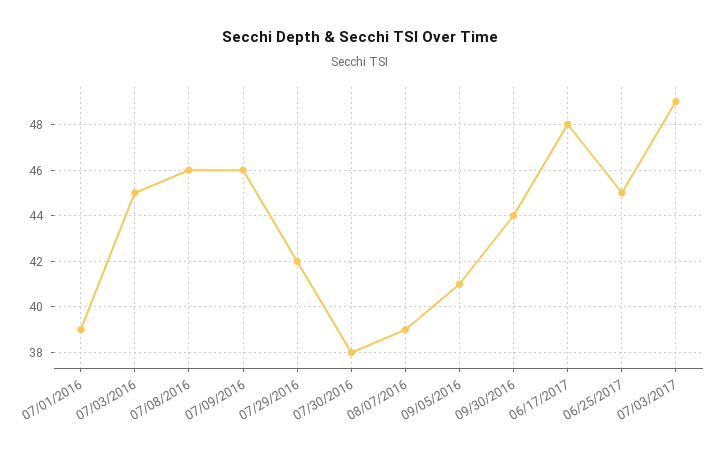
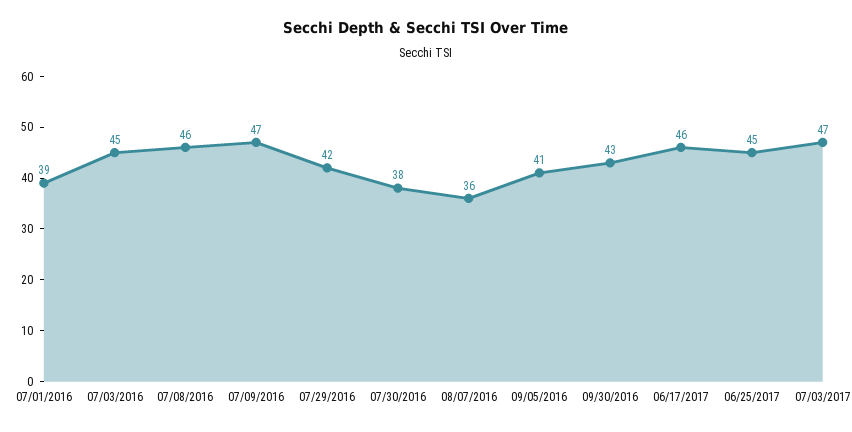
07/09/2016: 46 -> 47
08/07/2016: 39 -> 36
09/30/2016: 44 -> 43
06/17/2017: 48 -> 46
07/03/2017: 49 -> 47

